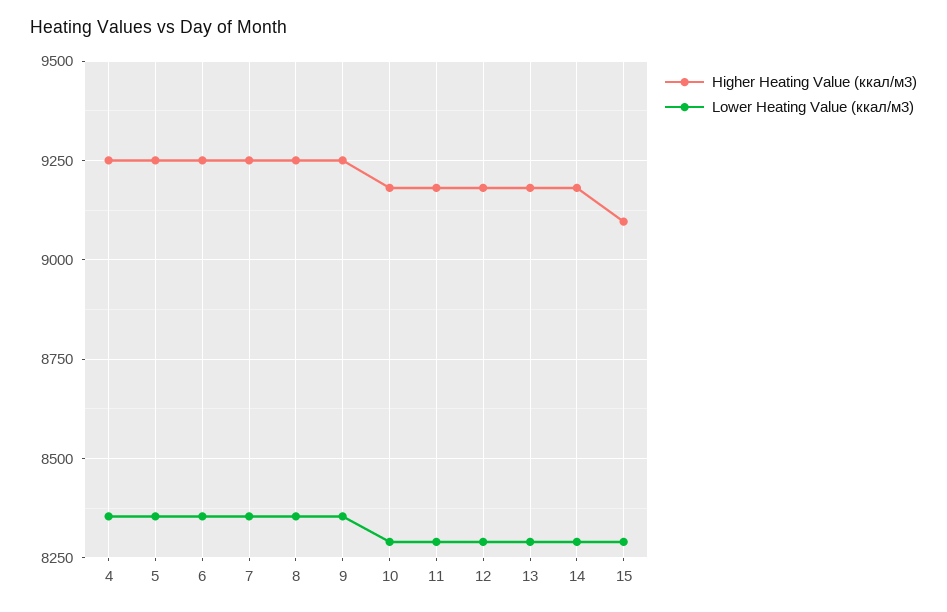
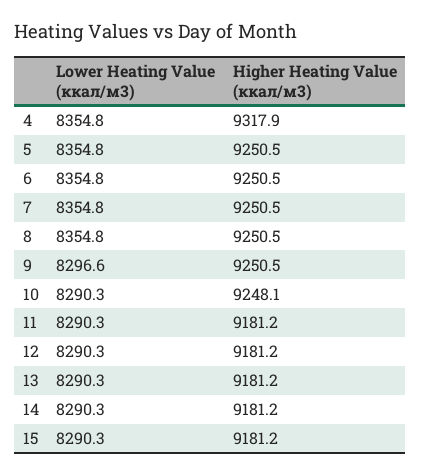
Higher Heating Value (ккал/м3), 4: 9250 -> 9317.9
Lower Heating Value (ккал/м3), 9: 8350 -> 8296.6
Higher Heating Value (ккал/м3), 10: 9175 -> 9248.1
Higher Heating Value (ккал/м3), 15: 9100 -> 9181.2

